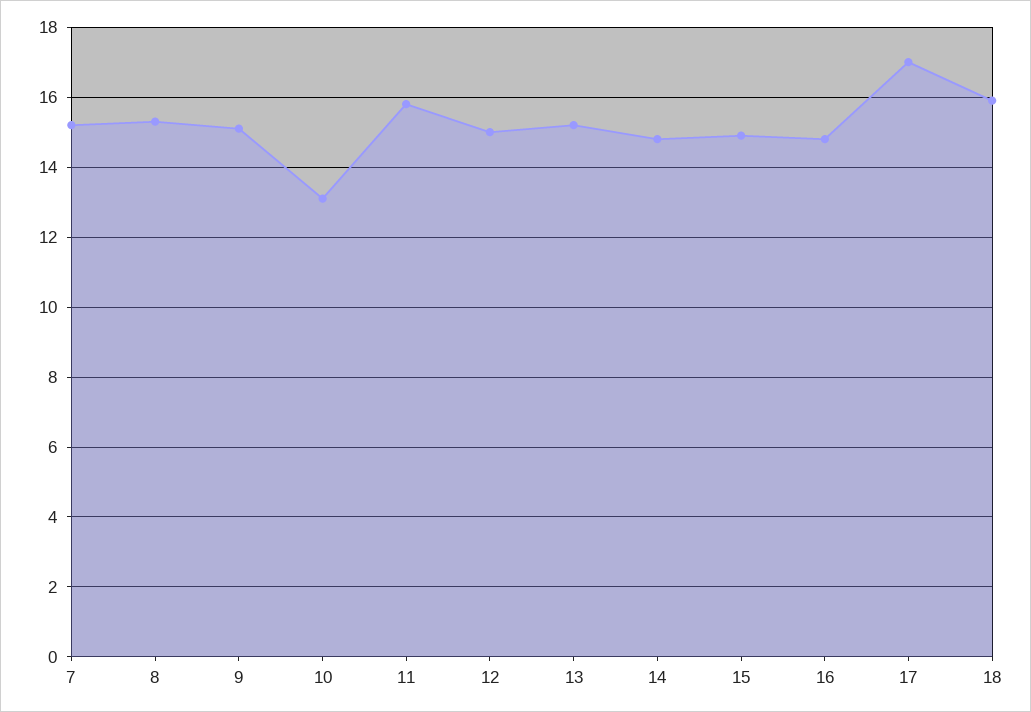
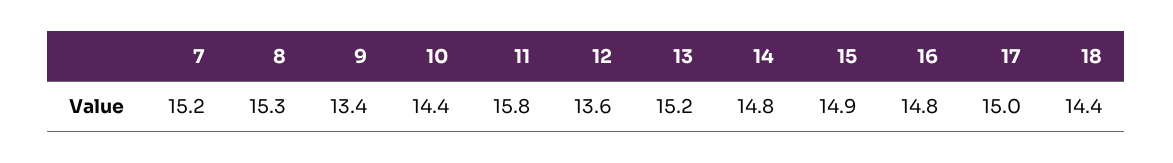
9: 15 -> 13.4
10: 13 -> 14.4
12: 15 -> 13.6
17: 17 -> 15
18: 16 -> 14.4

